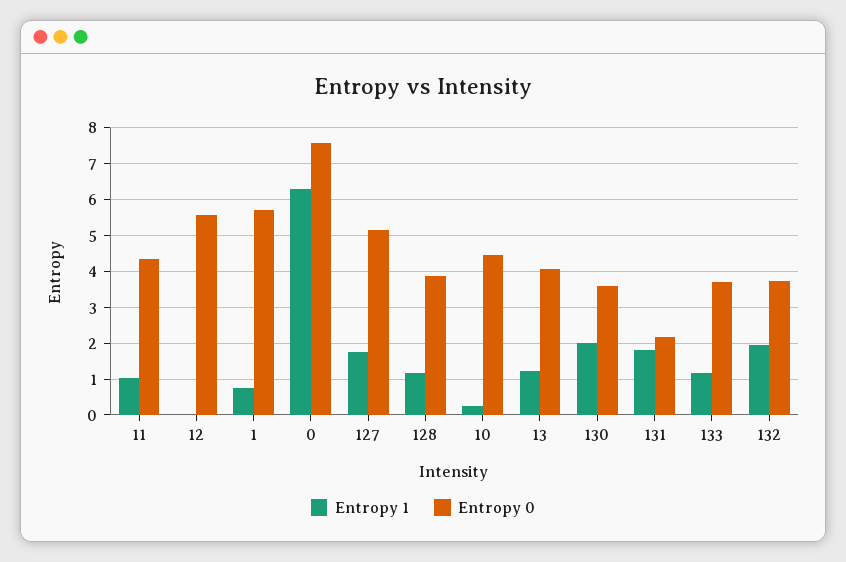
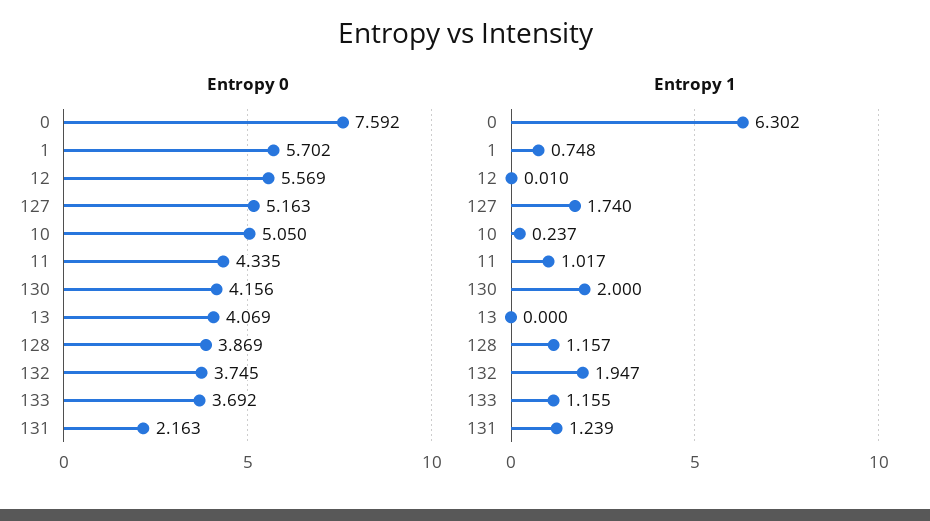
Entropy 0, 10: 4.4 -> 5.05
Entropy 1, 13: 1.2 -> 0
Entropy 0, 130: 3.6 -> 4.156
Entropy 1, 131: 1.8 -> 1.239

